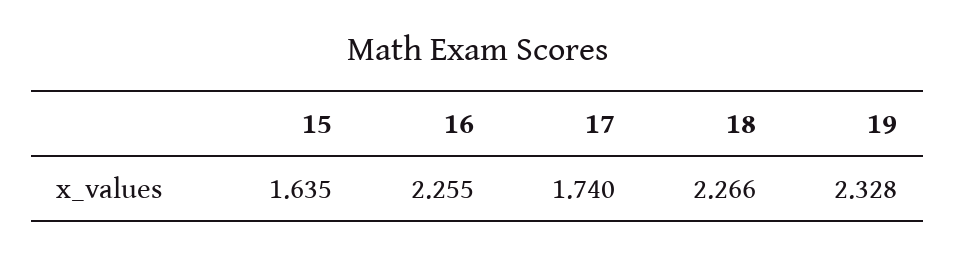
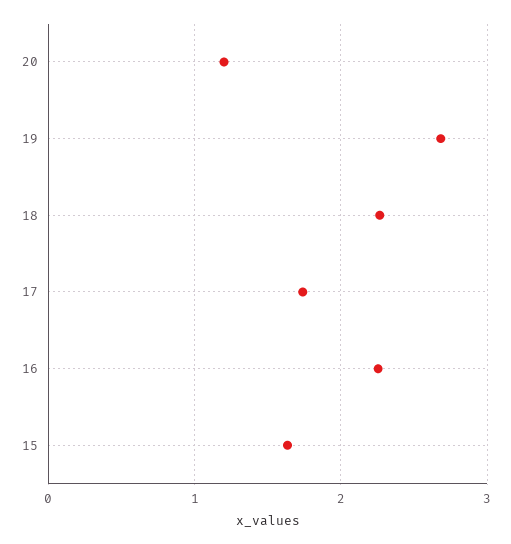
19: 2.328 -> 2.7
20: none -> 1.2

